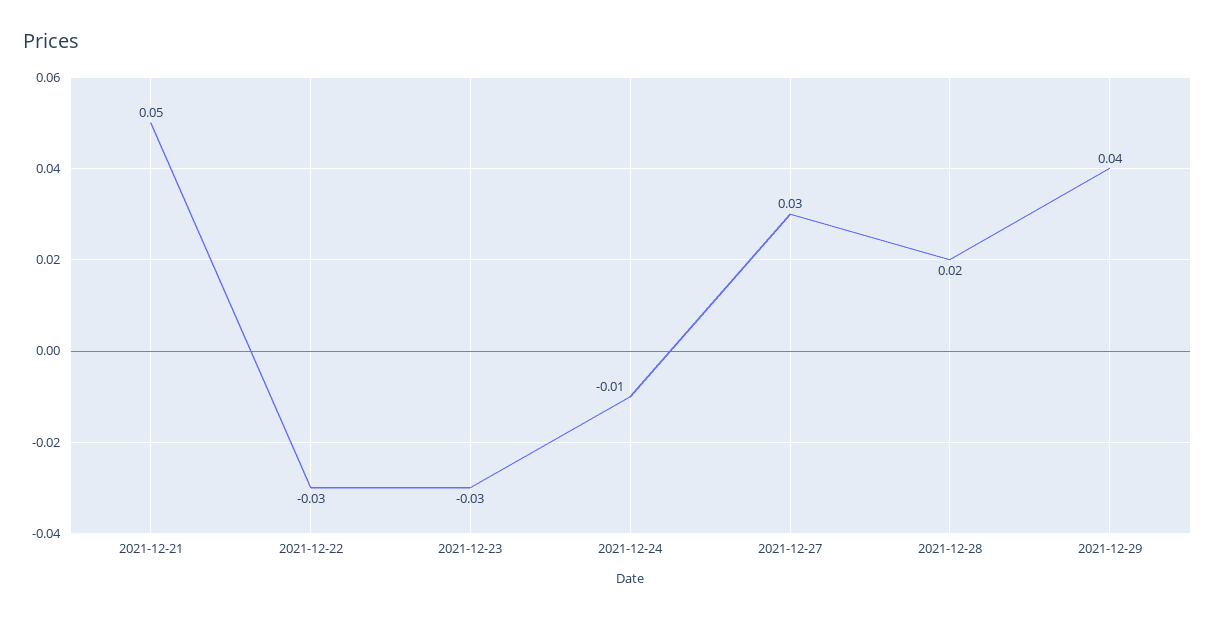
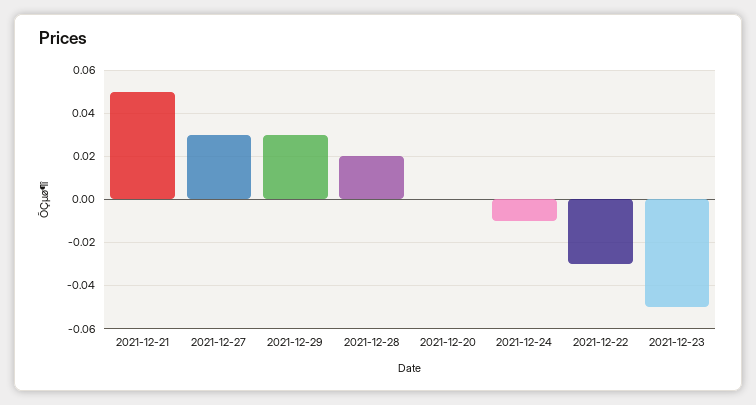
2021-12-23: -0.03 -> -0.05
2021-12-29: 0.04 -> 0.03
2021-12-20: none -> 0

